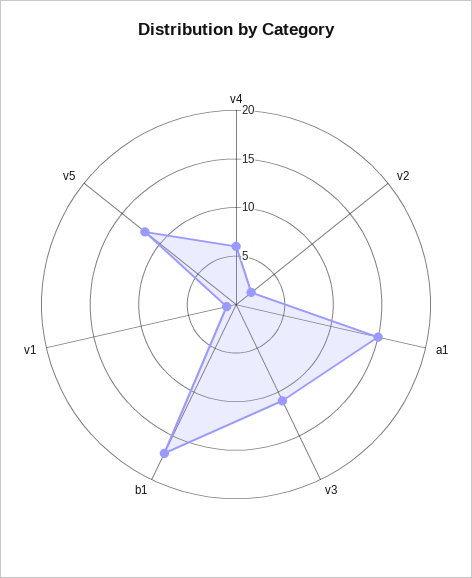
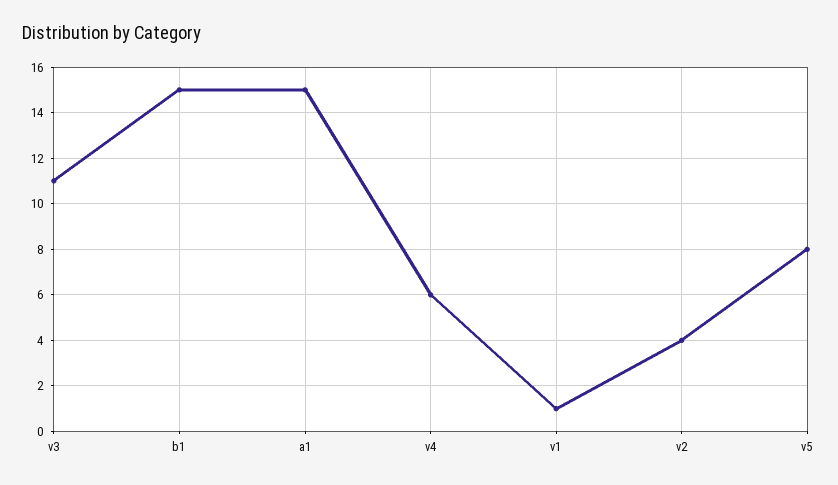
v2: 2 -> 4
b1: 17 -> 15
v5: 12 -> 8

